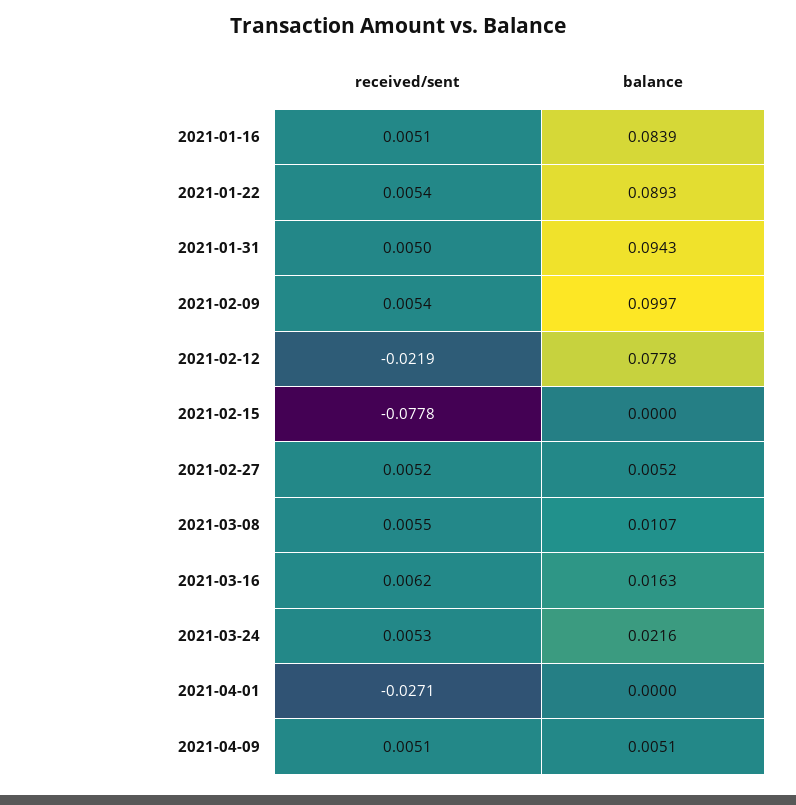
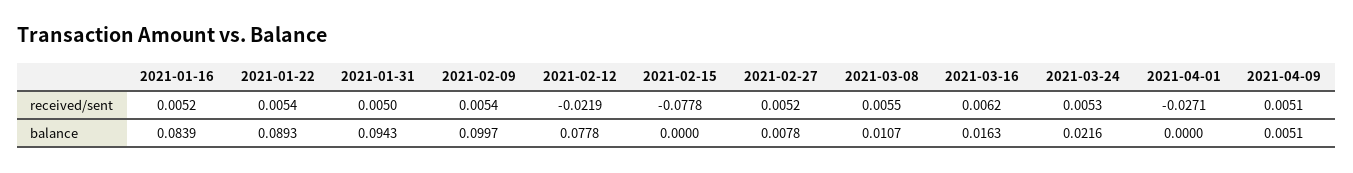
received/sent, 2021-01-16: 0.0051 -> 0.0052
balance, 2021-02-27: 0.0052 -> 0.0078

